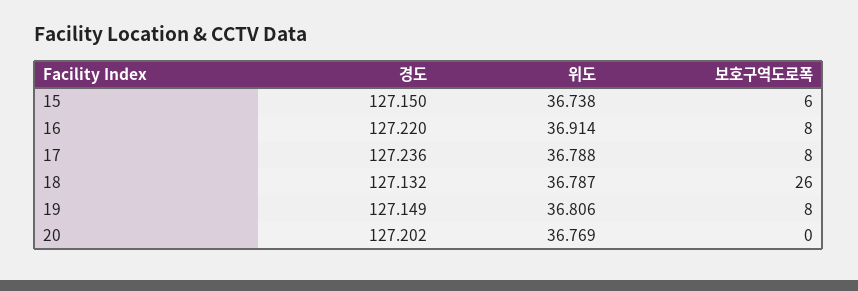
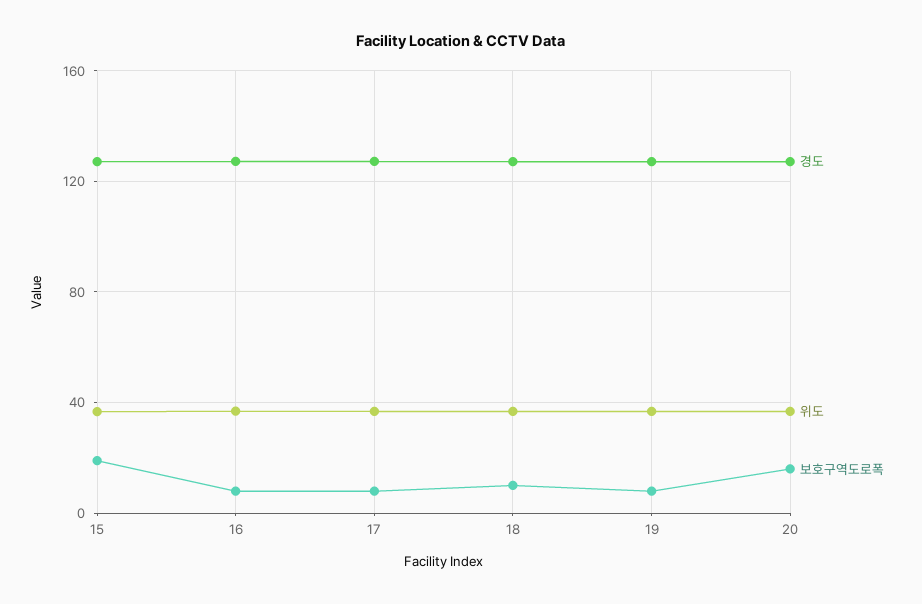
보호구역도로폭, 15: 6 -> 20
보호구역도로폭, 18: 26 -> 10
보호구역도로폭, 20: 0 -> 15

